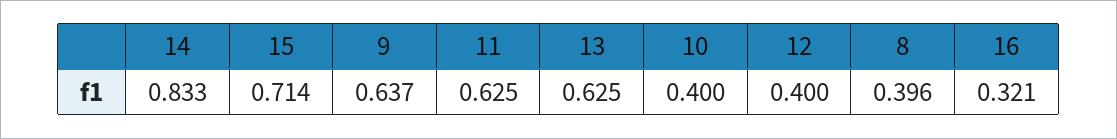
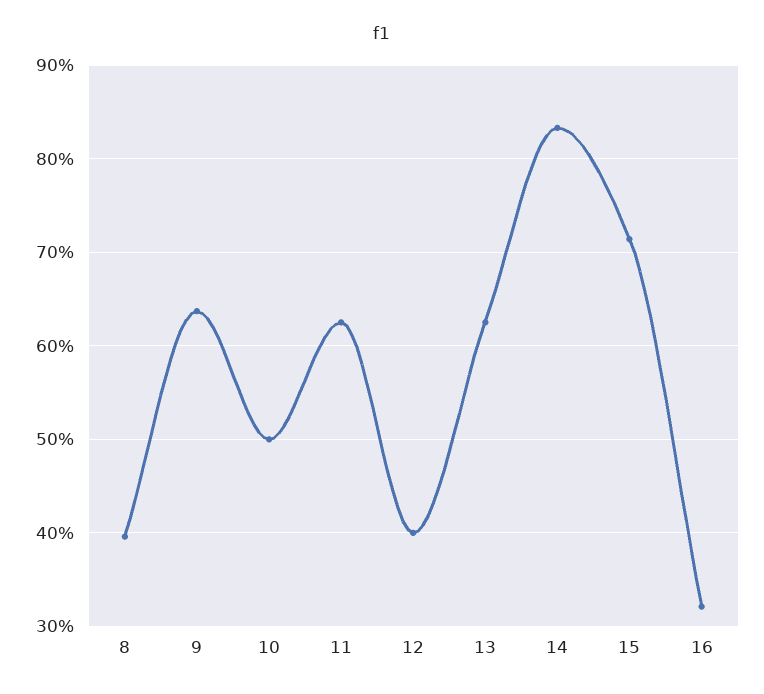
10: 0.4 -> 0.5

